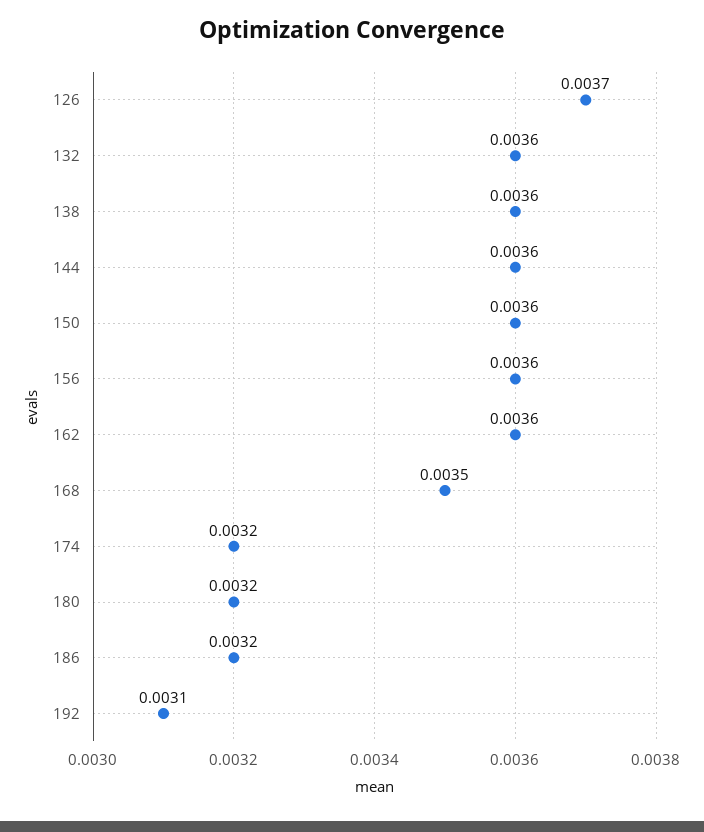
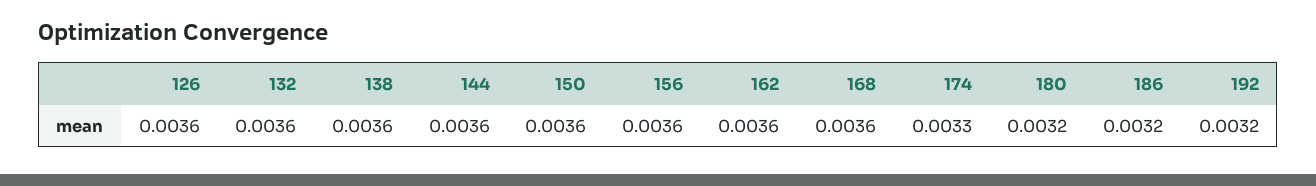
126: 0.0037 -> 0.0036
168: 0.0035 -> 0.0036
174: 0.0032 -> 0.0033
192: 0.0031 -> 0.0032

